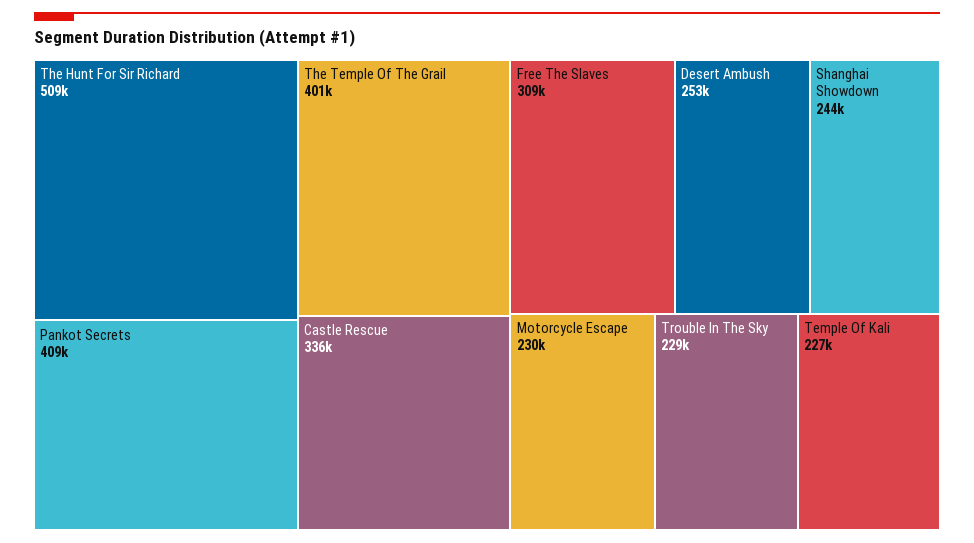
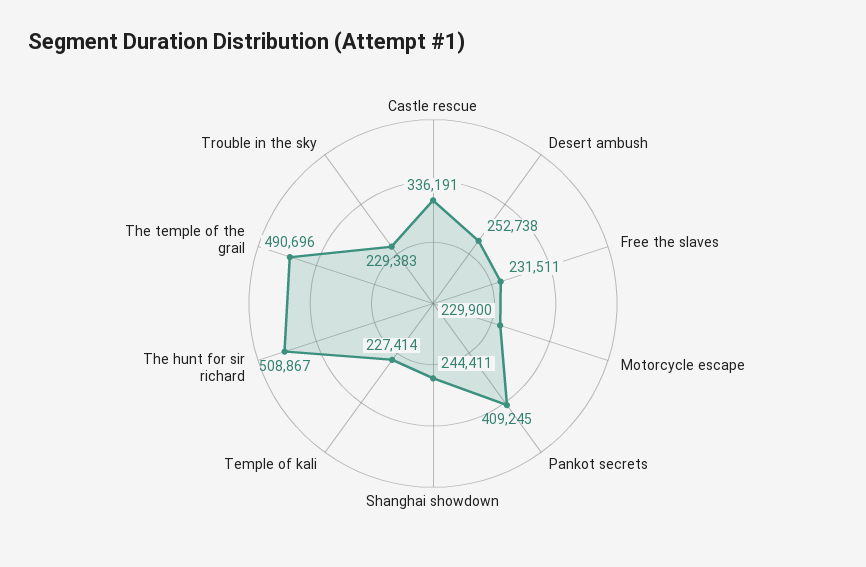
The Temple Of The Grail: 401000 -> 490696
Free The Slaves: 309000 -> 231511

